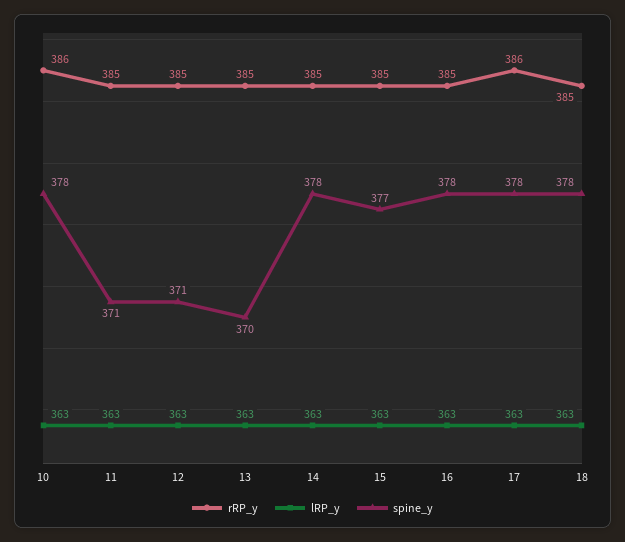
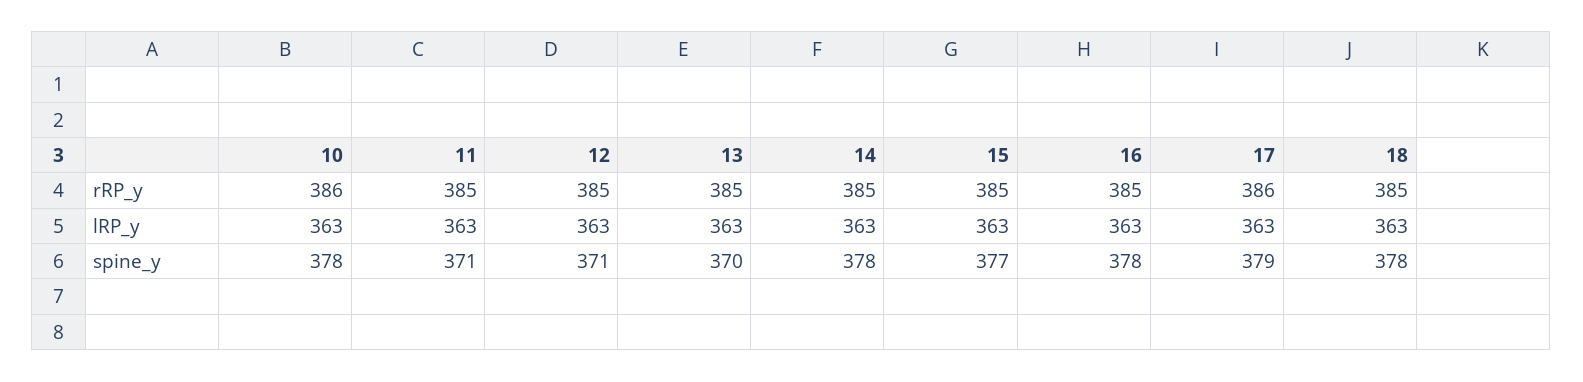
spine_y, 17: 378 -> 379

